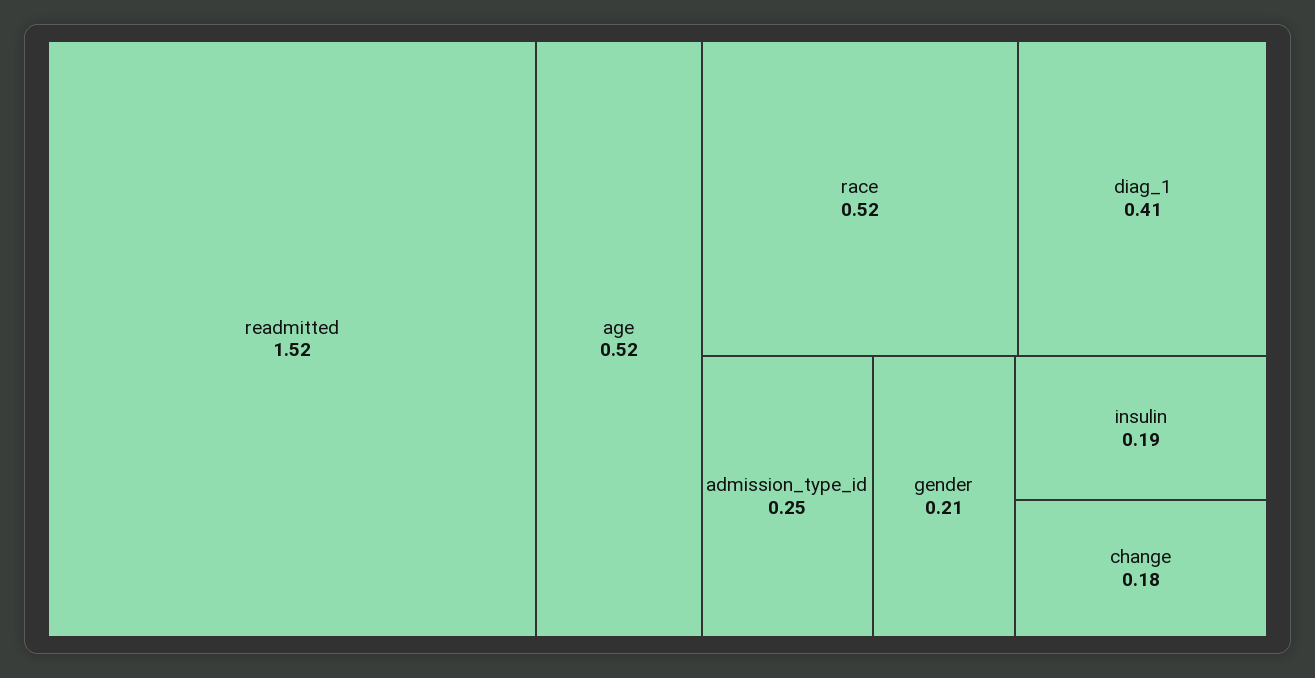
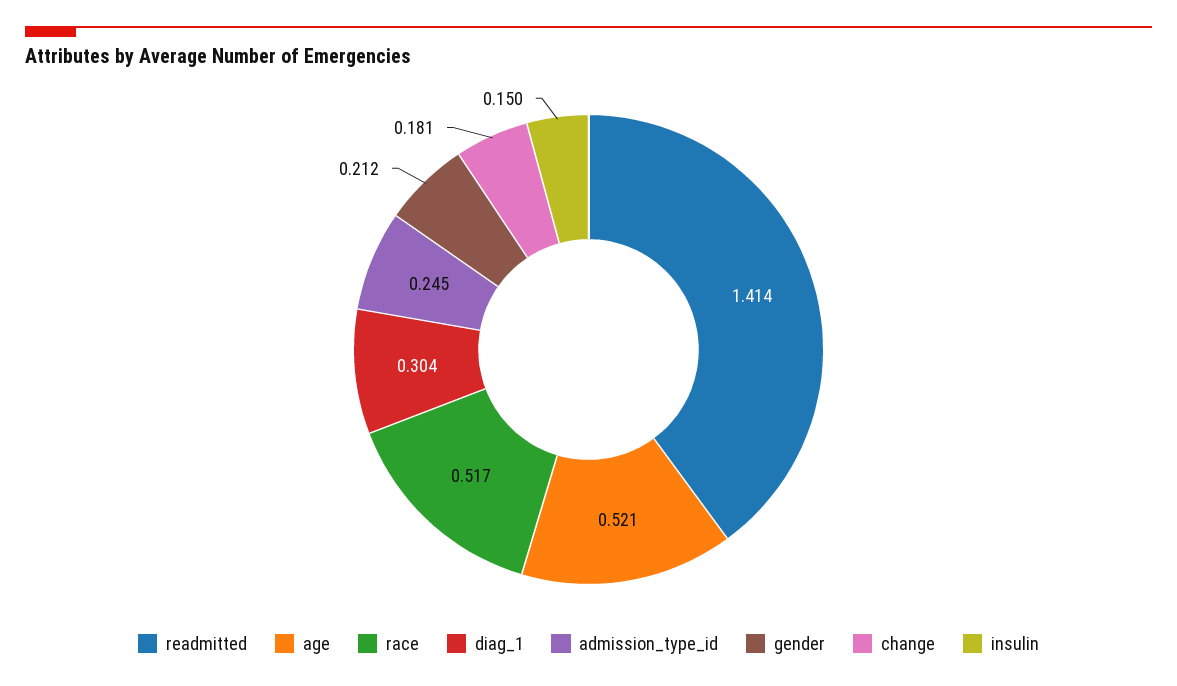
readmitted: 1.52 -> 1.414
diag_1: 0.41 -> 0.304
insulin: 0.19 -> 0.15

